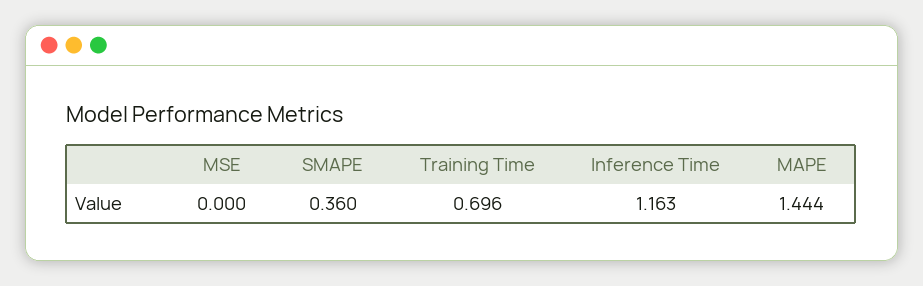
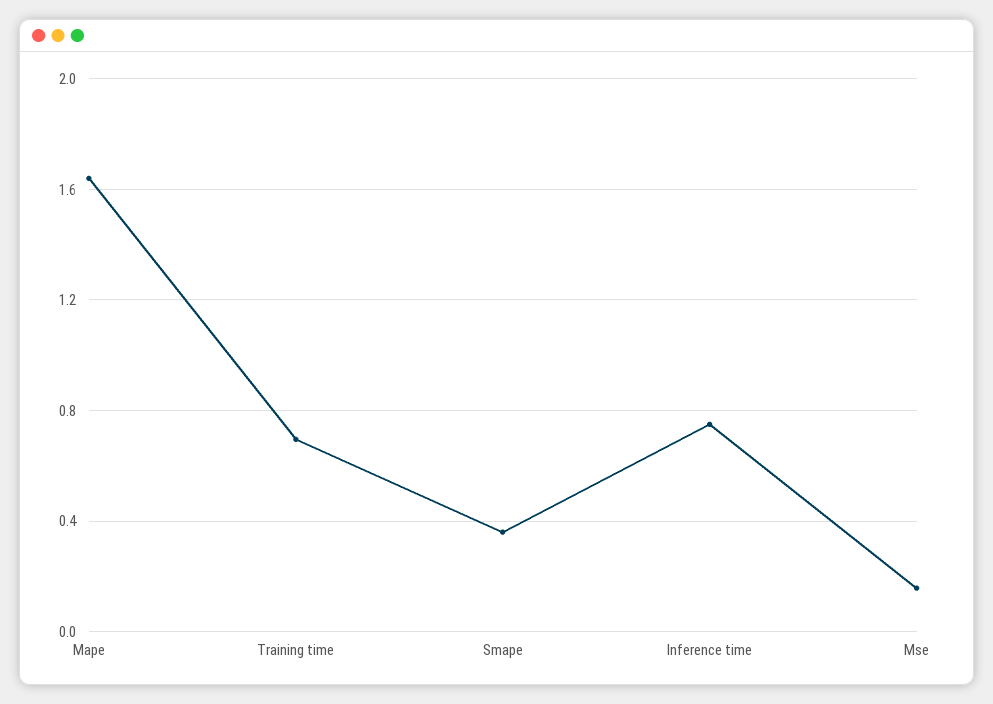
MSE: 0 -> 0.15
Inference Time: 1.163 -> 0.75
MAPE: 1.444 -> 1.65

